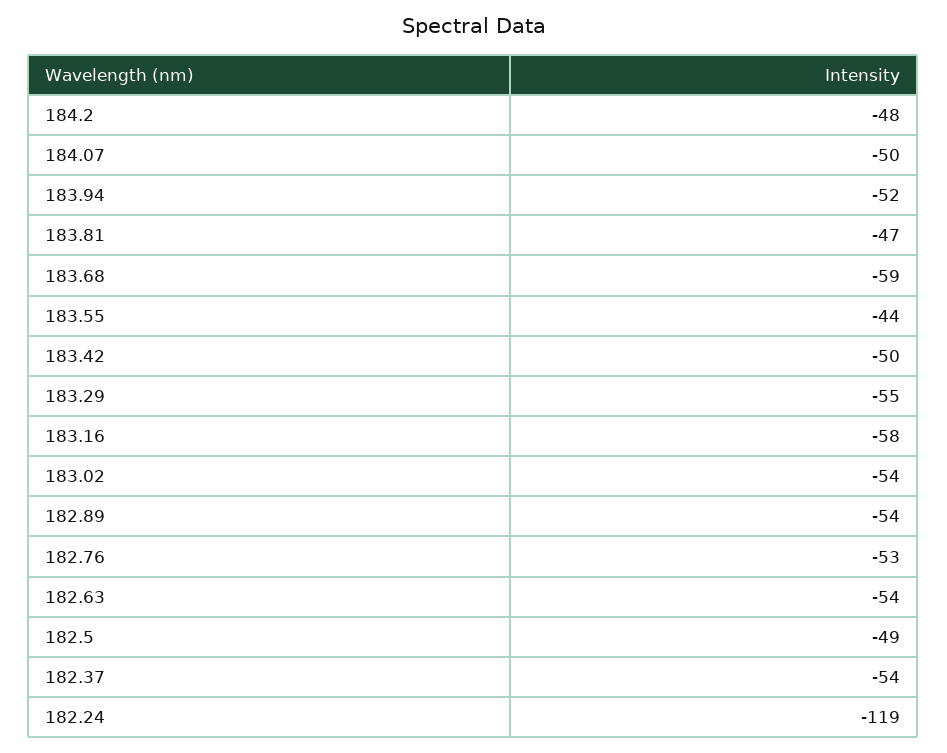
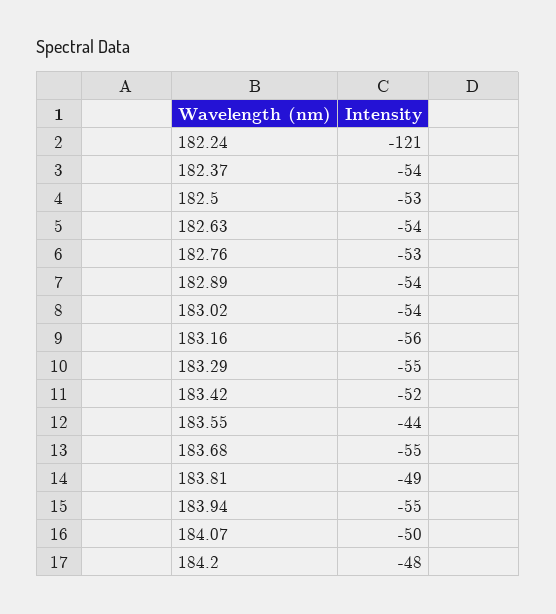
183.94: -52 -> -55
183.81: -47 -> -49
183.68: -59 -> -55
183.42: -50 -> -52
183.16: -58 -> -56
182.5: -49 -> -53
182.24: -119 -> -121

